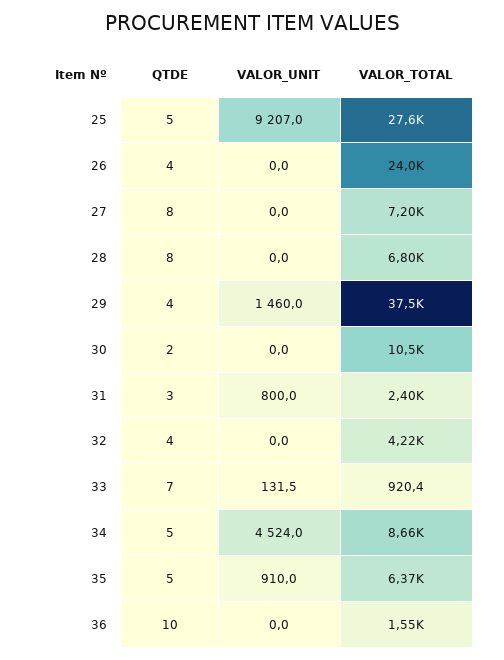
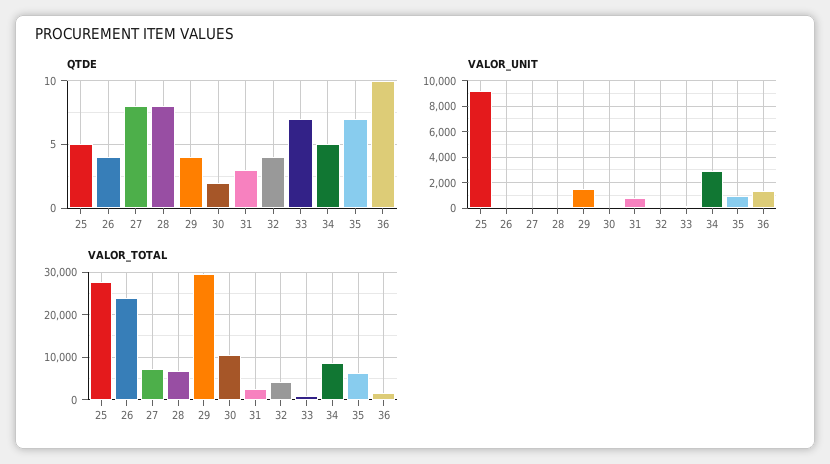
VALOR_TOTAL, 29: 37500 -> 30000
VALOR_UNIT, 34: 4524 -> 3000
QTDE, 35: 5 -> 7
VALOR_UNIT, 36: 0 -> 1500

